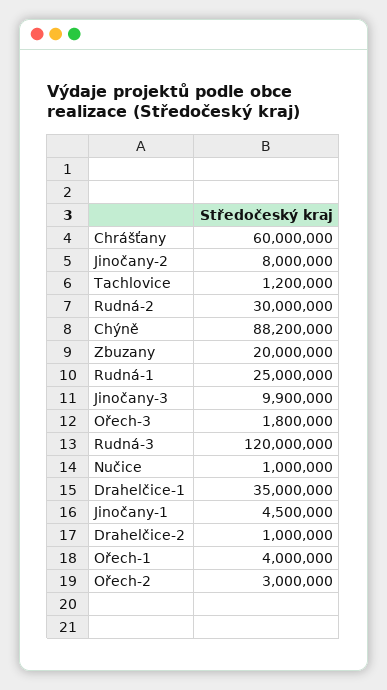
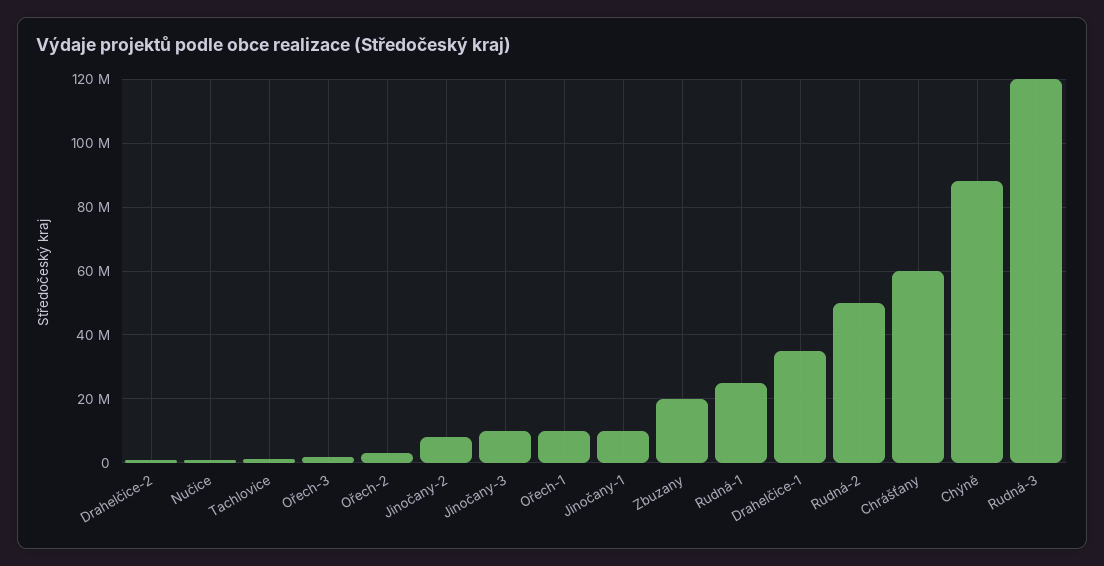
Rudná-2: 30000000 -> 50000000
Jinočany-1: 4500000 -> 10000000
Ořech-1: 4000000 -> 10000000

